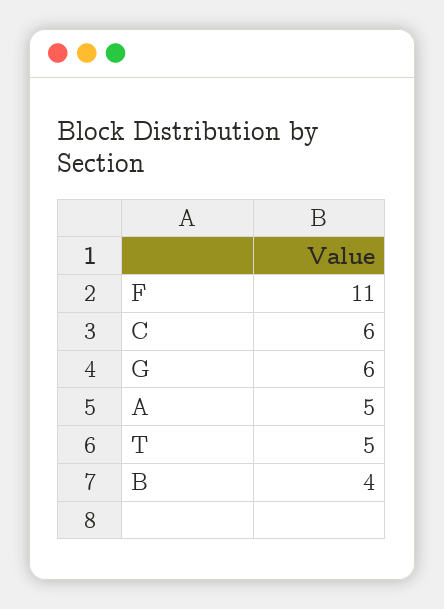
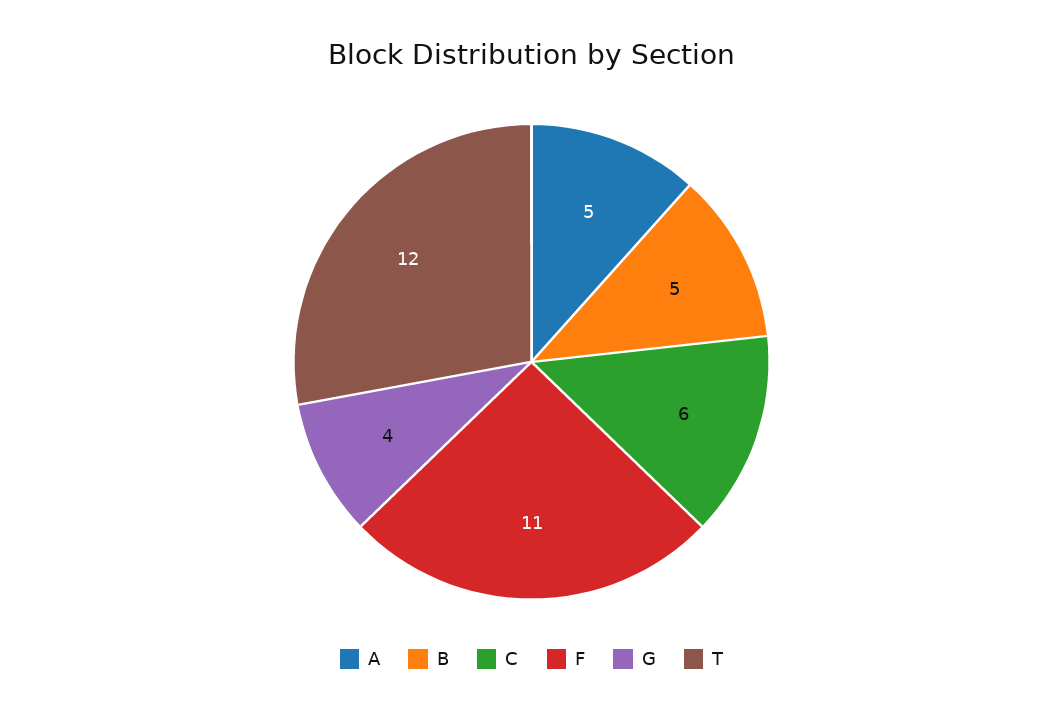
G: 6 -> 4
T: 5 -> 12
B: 4 -> 5

